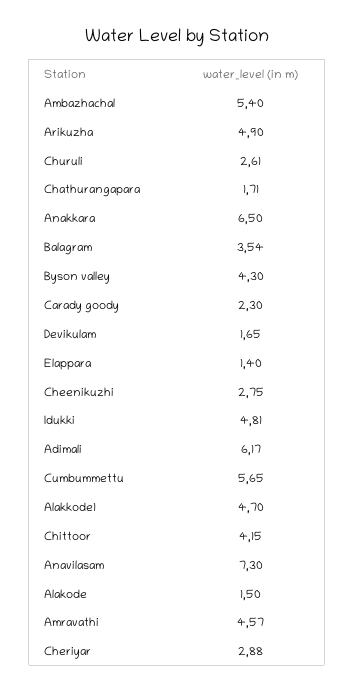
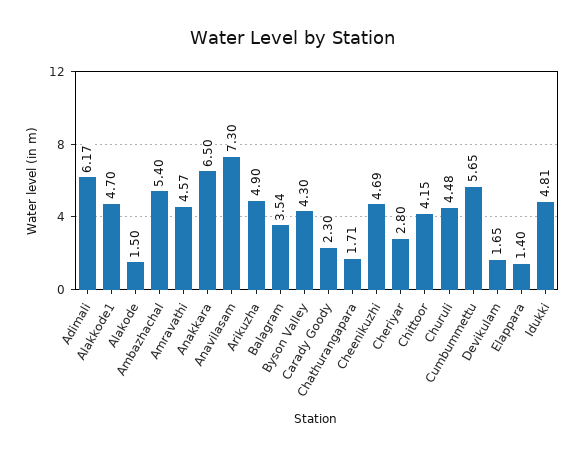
Churuli: 2.61 -> 4.48
Cheenikuzhi: 2.75 -> 4.69
Cheriyar: 2.88 -> 2.8

